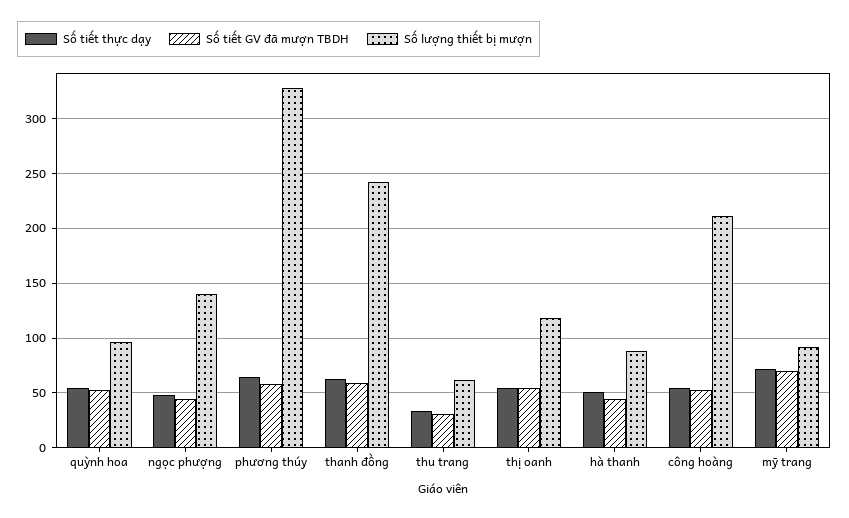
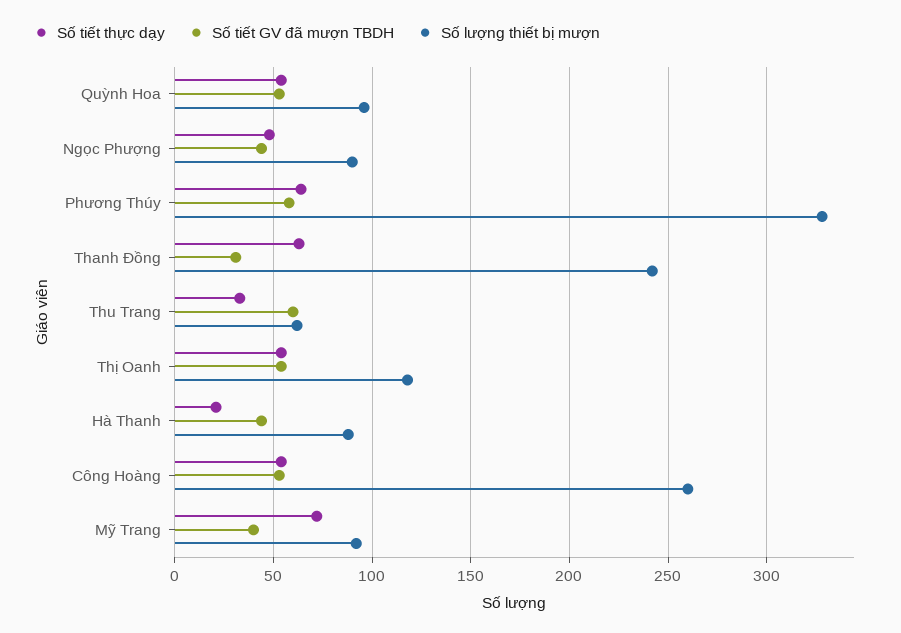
Số lượng thiết bị mượn, ngọc phượng: 140 -> 90
Số tiết GV đã mượn TBDH, thanh đồng: 60 -> 30
Số tiết GV đã mượn TBDH, thu trang: 30 -> 60
Số tiết thực dạy, hà thanh: 50 -> 20
Số lượng thiết bị mượn, công hoàng: 210 -> 260
Số tiết GV đã mượn TBDH, mỹ trang: 70 -> 40

